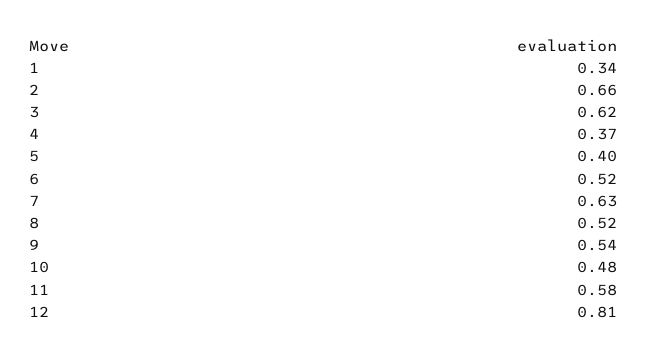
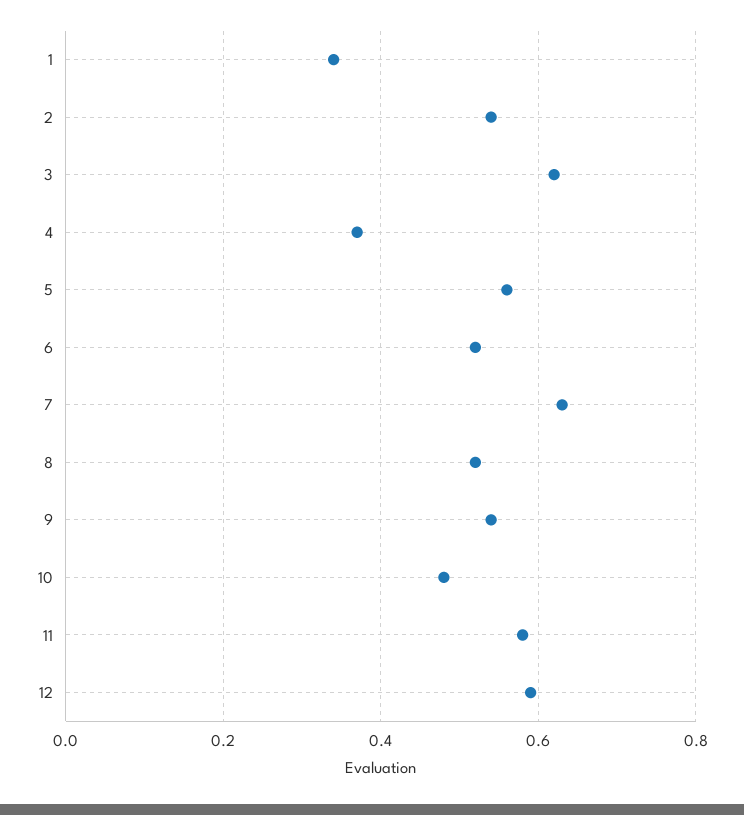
2: 0.66 -> 0.55
5: 0.4 -> 0.55
12: 0.81 -> 0.6

